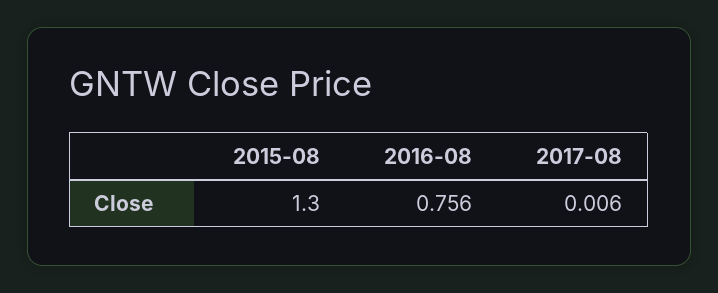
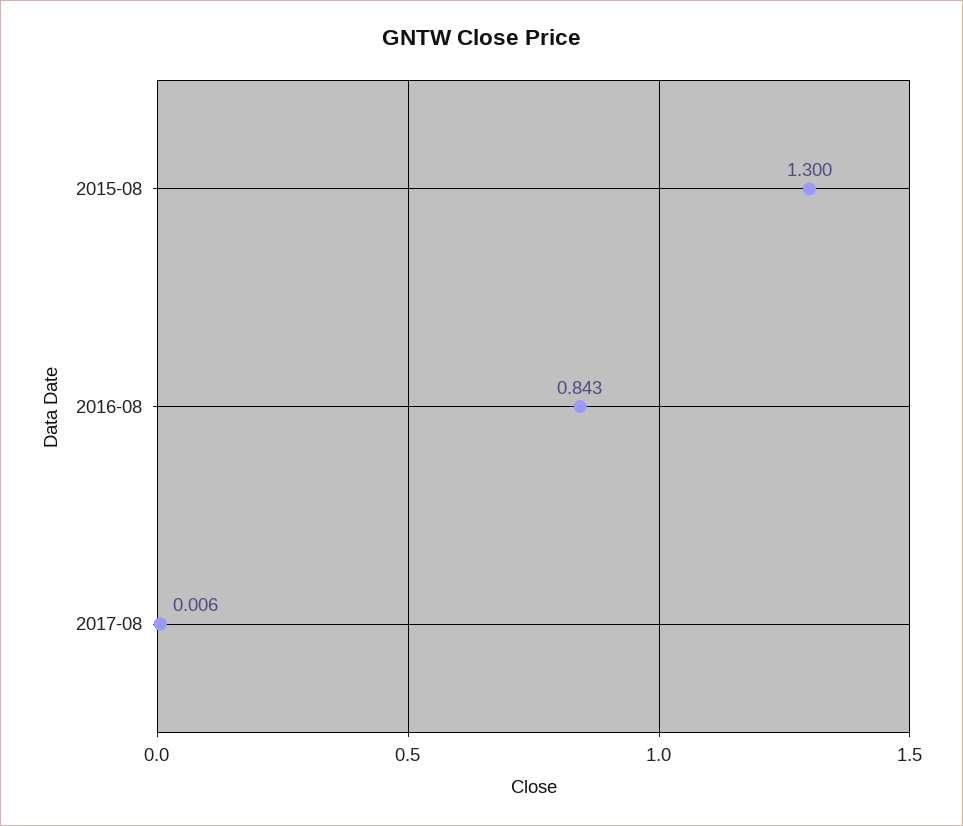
2016-08: 0.756 -> 0.843

